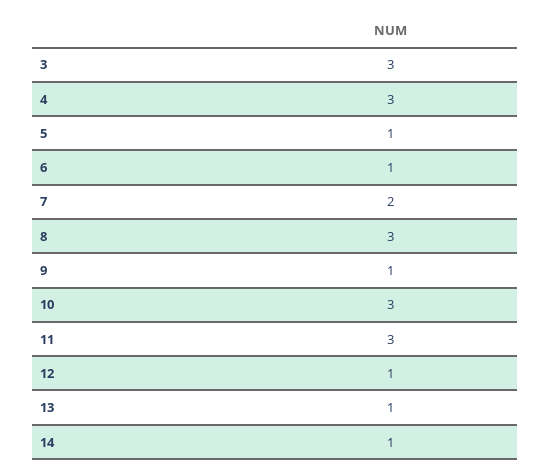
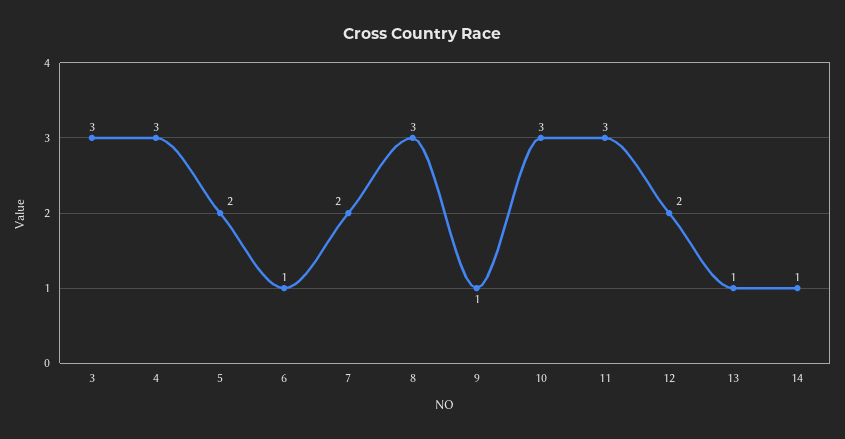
5: 1 -> 2
12: 1 -> 2

